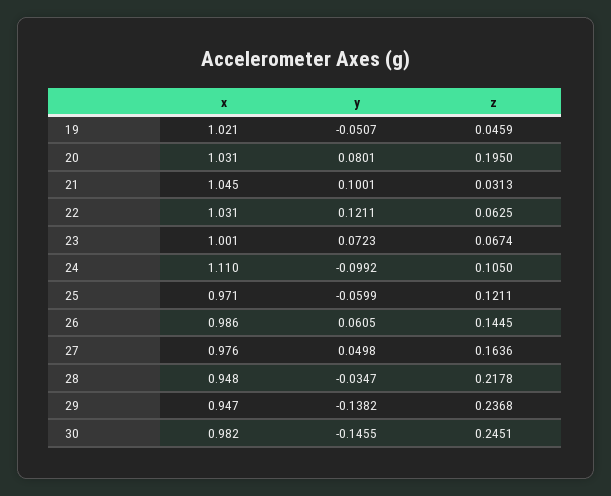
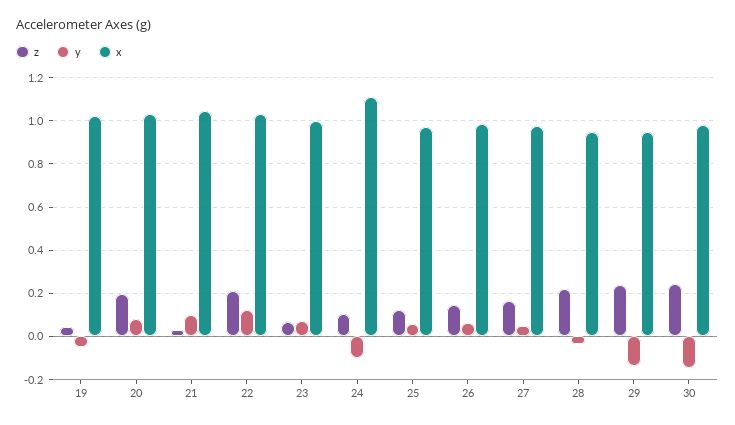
z, 22: 0.0625 -> 0.2
y, 25: -0.0599 -> 0.05

